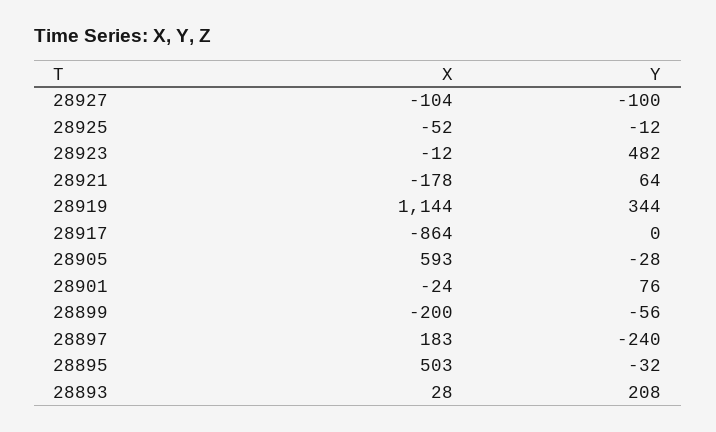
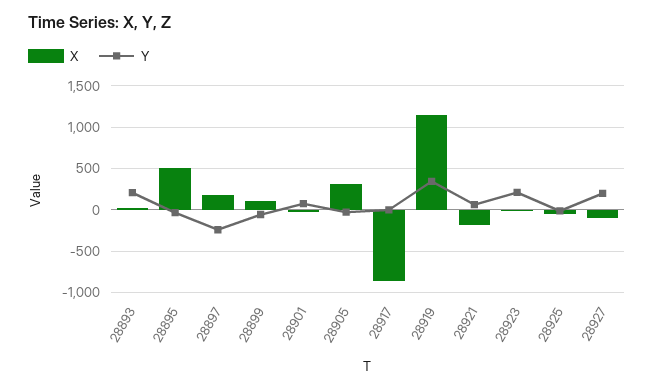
Y, 28927: -100 -> 200
Y, 28923: 482 -> 200
X, 28905: 593 -> 300
X, 28899: -200 -> 100

